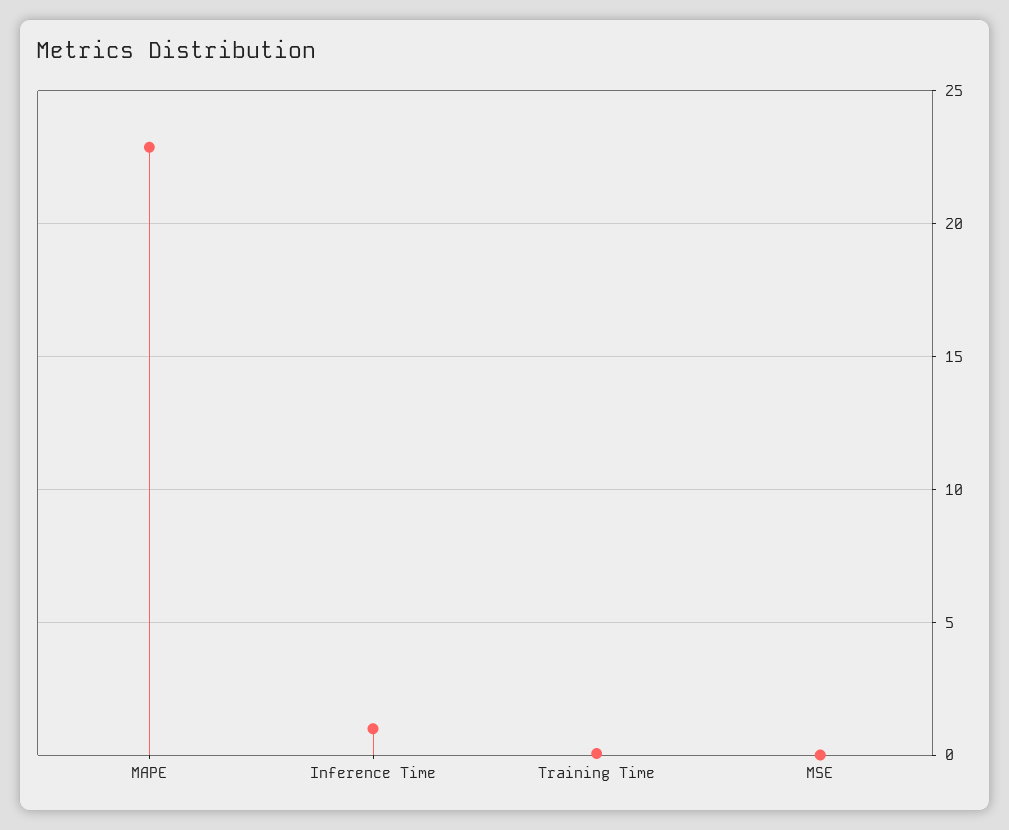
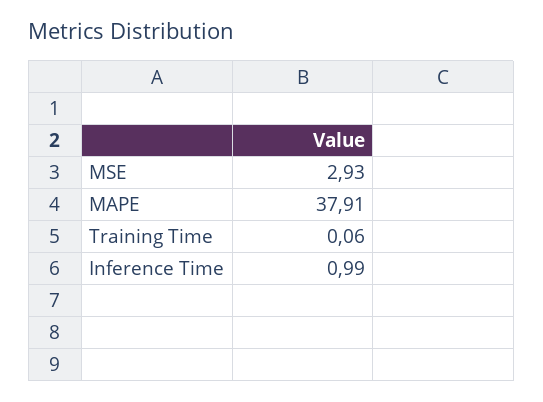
MAPE: 23 -> 37.91
MSE: 0 -> 2.93

